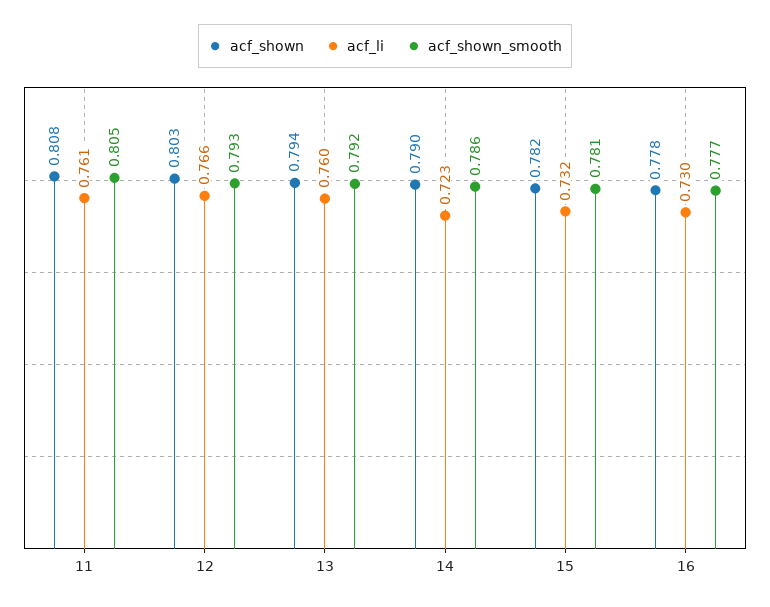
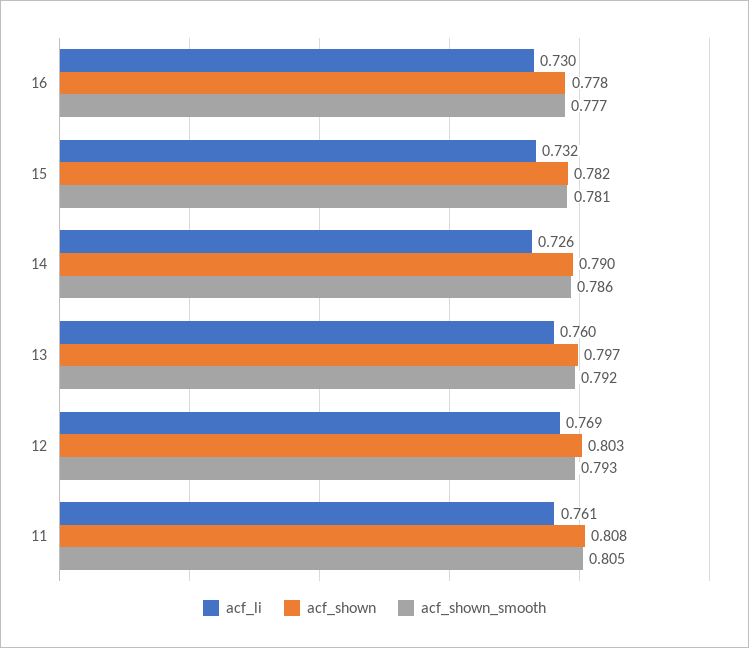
acf_li, 12: 0.766 -> 0.769
acf_shown, 13: 0.794 -> 0.797
acf_li, 14: 0.723 -> 0.726

